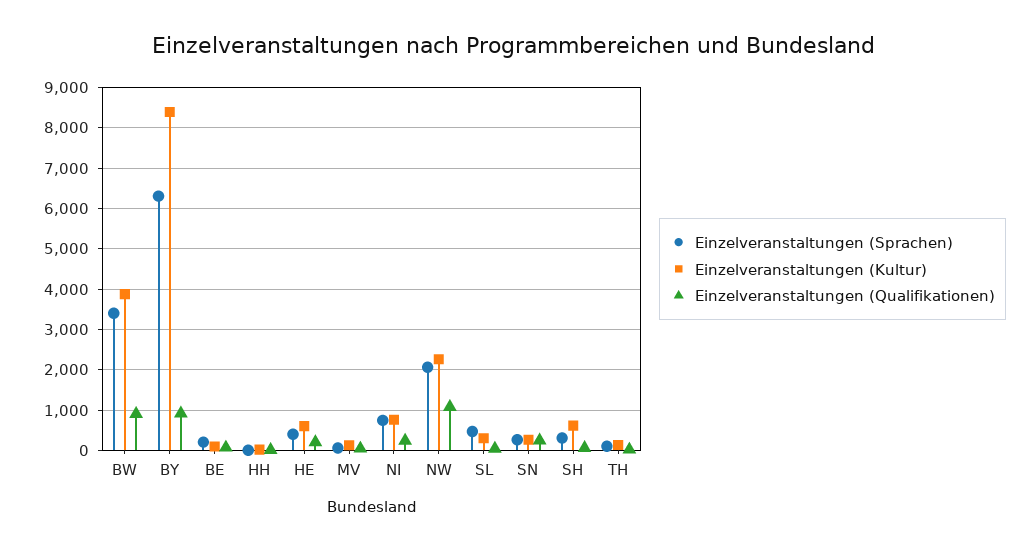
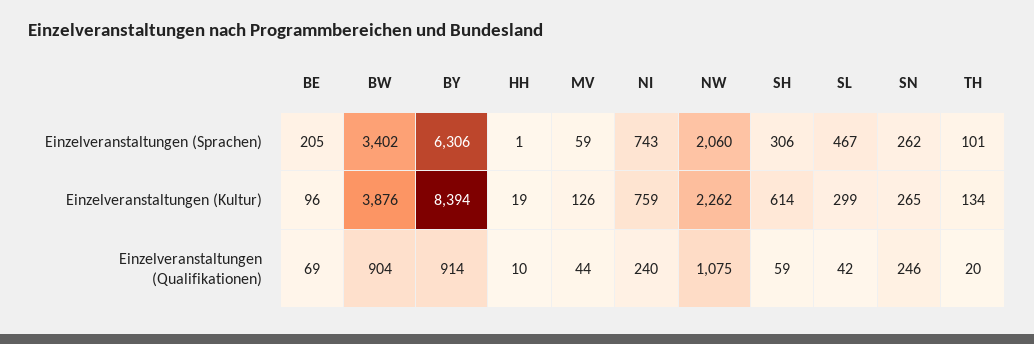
Einzelveranstaltungen (Sprachen), HE: 400 -> none
Einzelveranstaltungen (Kultur), HE: 600 -> none
Einzelveranstaltungen (Qualifikationen), HE: 200 -> none

